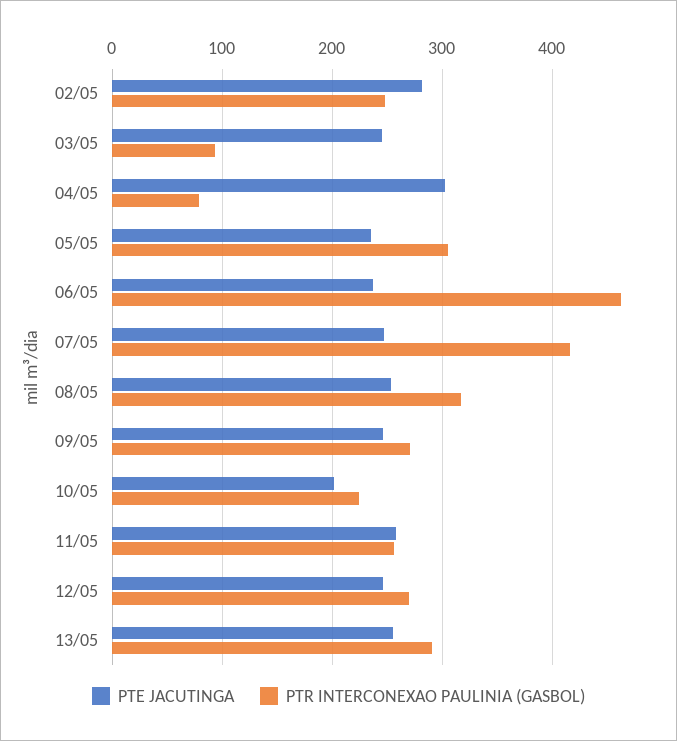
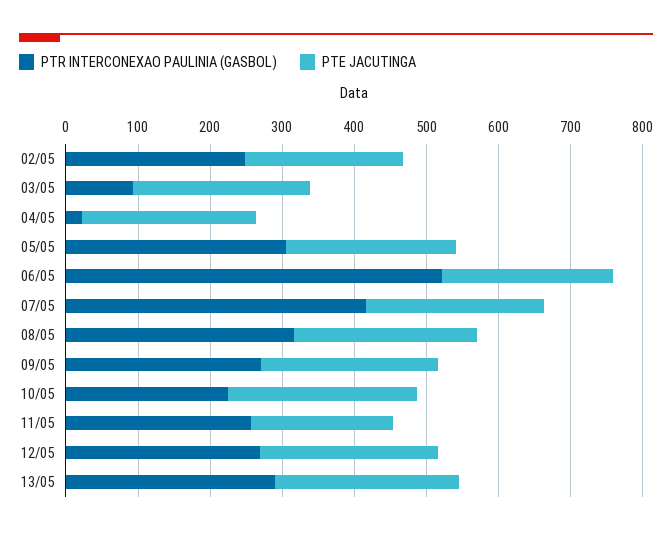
PTE JACUTINGA, 02/05: 280 -> 220
PTE JACUTINGA, 04/05: 300 -> 240
PTR INTERCONEXAO PAULINIA (GASBOL), 04/05: 80 -> 20
PTR INTERCONEXAO PAULINIA (GASBOL), 06/05: 460 -> 520
PTE JACUTINGA, 10/05: 200 -> 260
PTE JACUTINGA, 11/05: 260 -> 200

